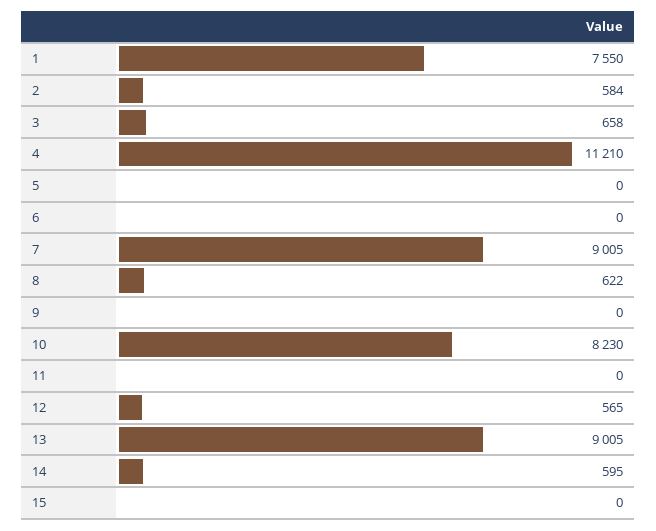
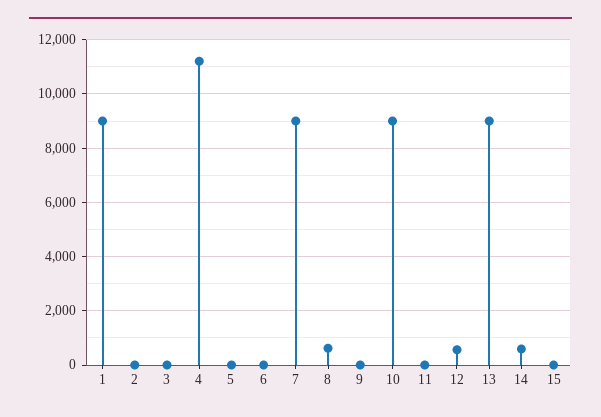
1: 7550 -> 9000
2: 584 -> 0
3: 658 -> 0
10: 8230 -> 9000

